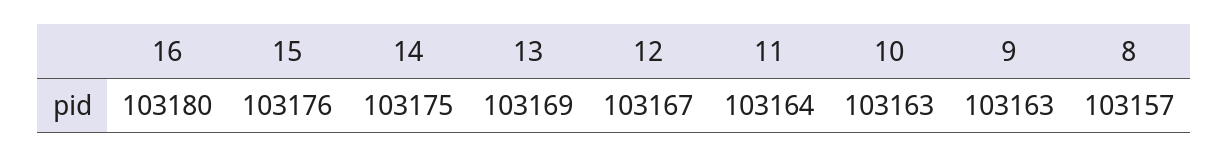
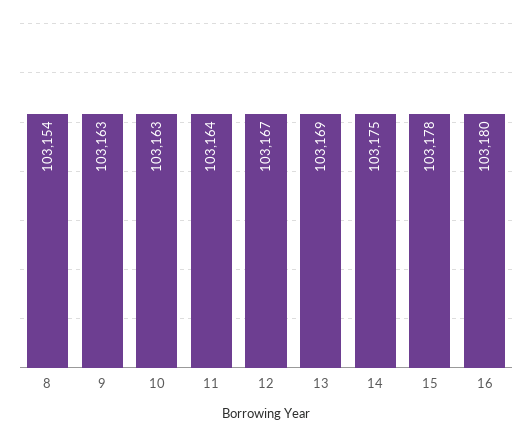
15: 103176 -> 103178
8: 103157 -> 103154

